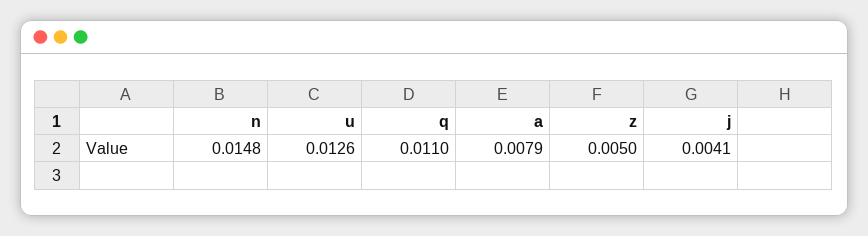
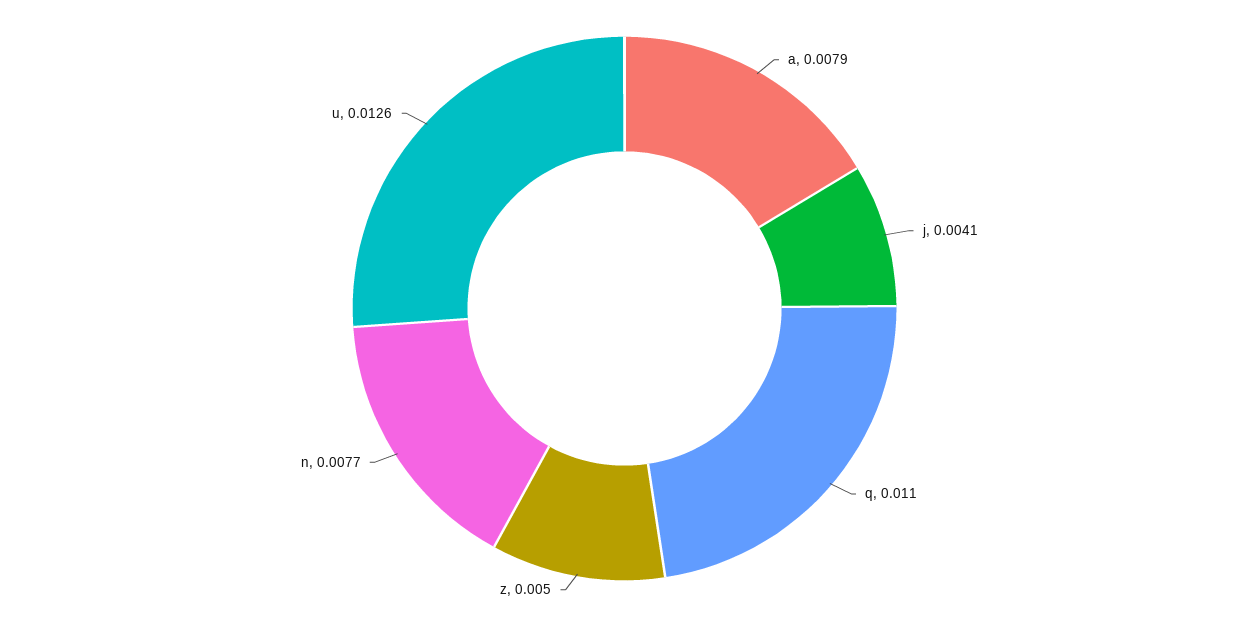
n: 0.0148 -> 0.0077

